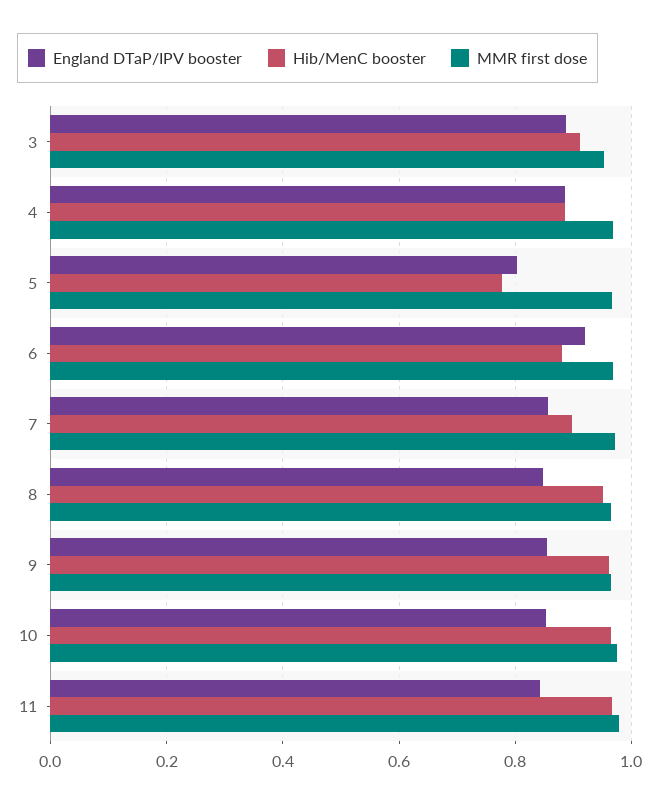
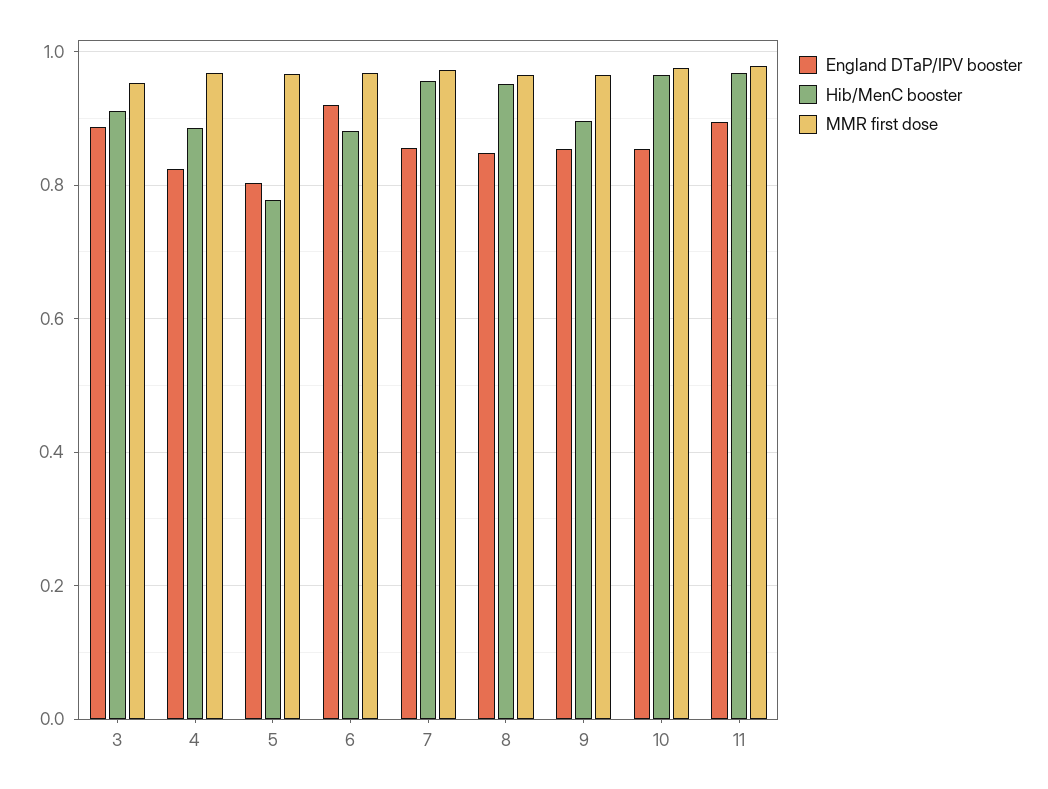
England DTaP/IPV booster, 4: 0.88 -> 0.82
Hib/MenC booster, 7: 0.9 -> 0.96
Hib/MenC booster, 9: 0.96 -> 0.9
England DTaP/IPV booster, 11: 0.84 -> 0.9

